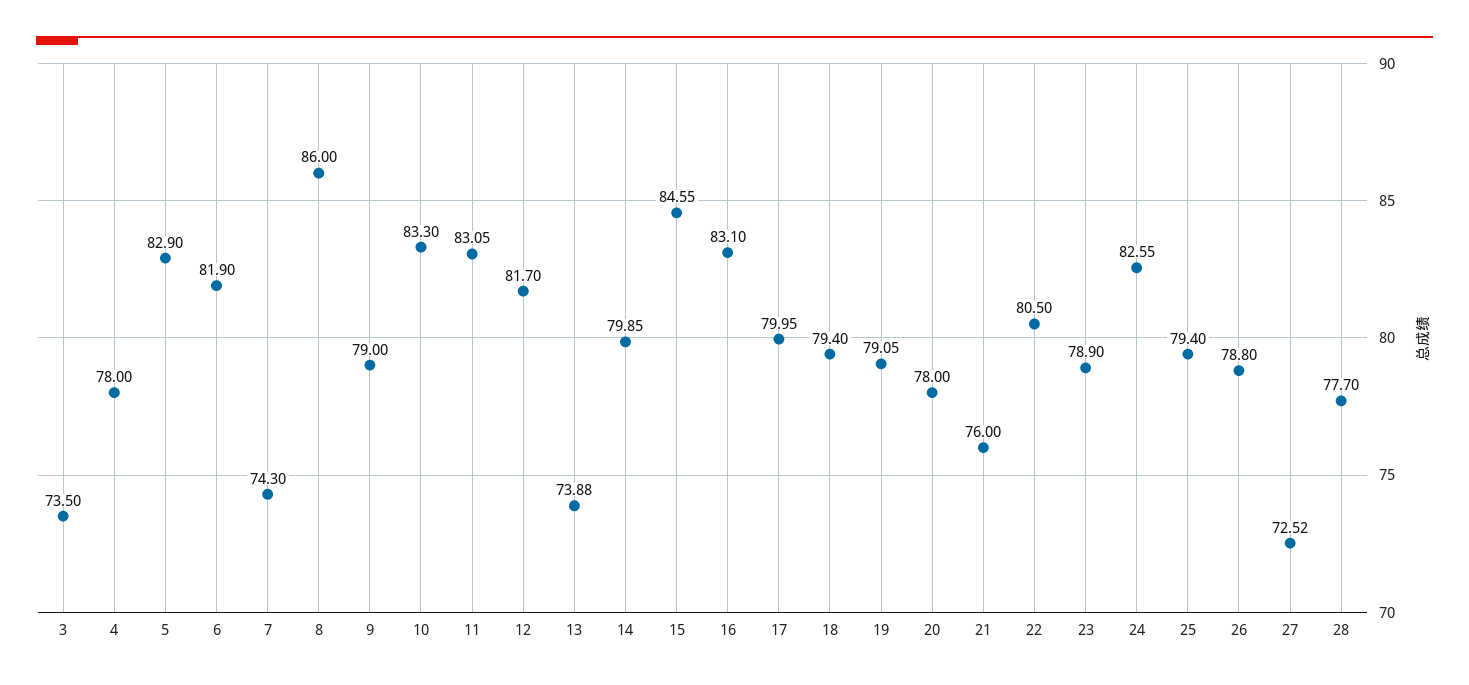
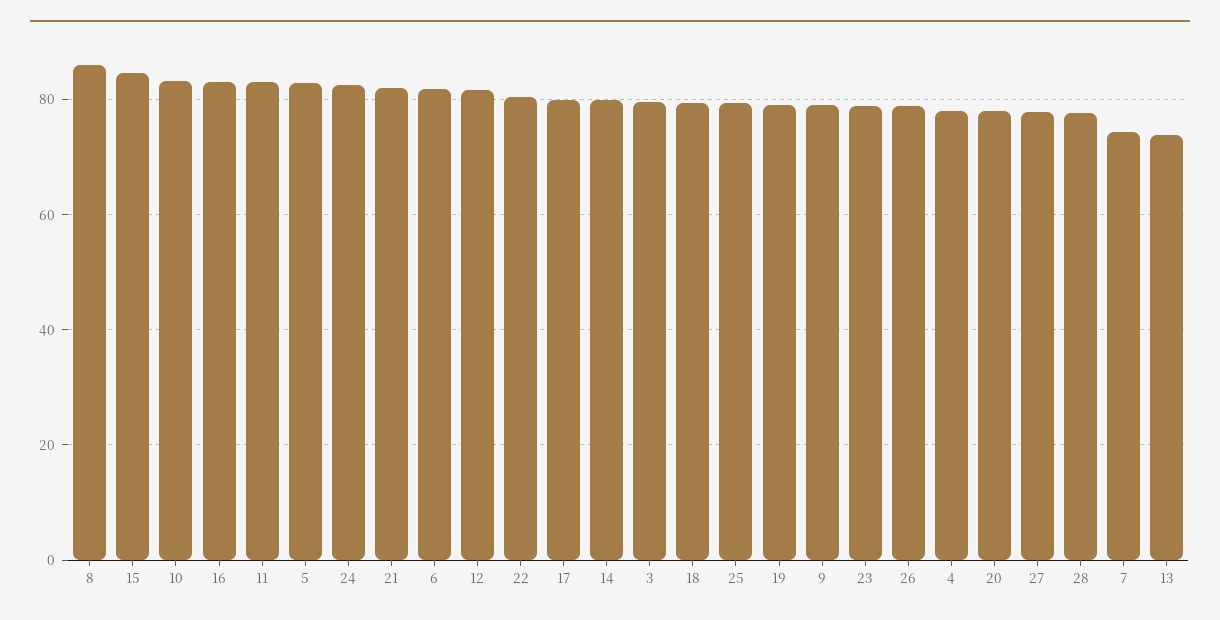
3: 73.5 -> 80
21: 76 -> 82
27: 72.52 -> 78

